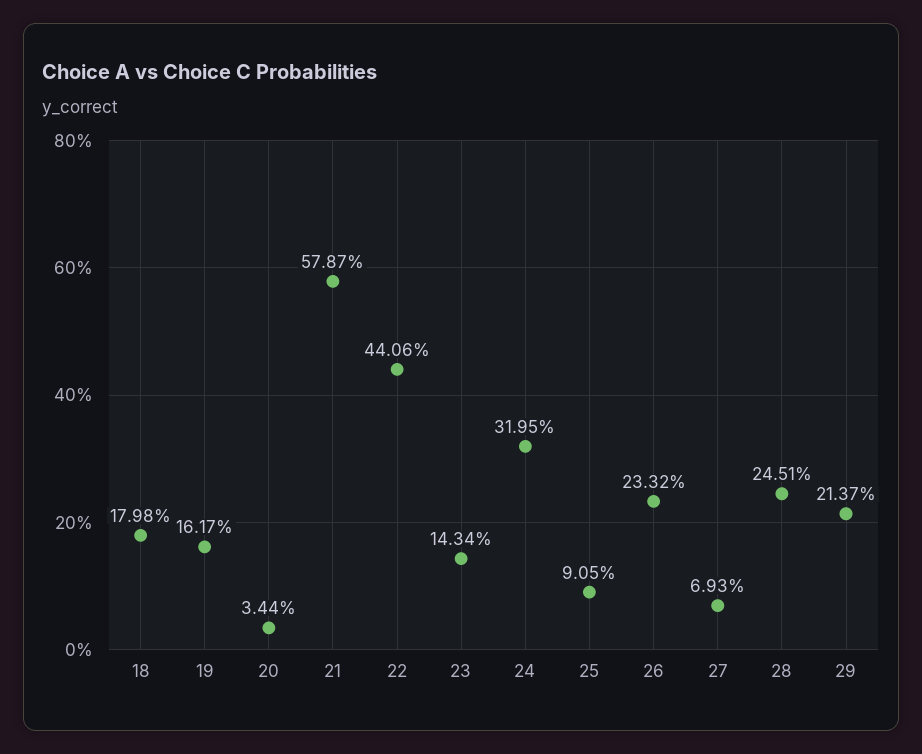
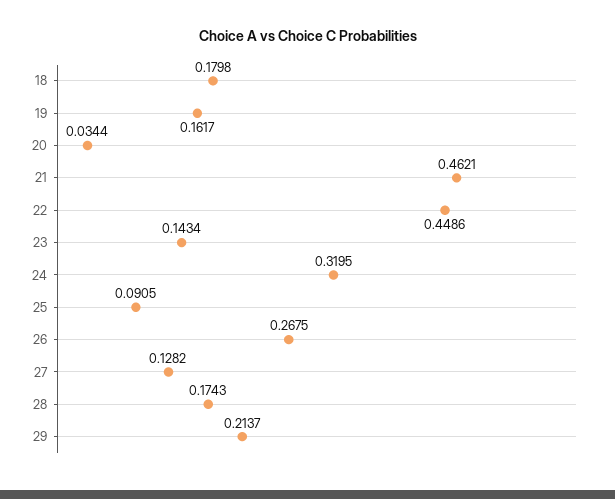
21: 0.5787 -> 0.4621
22: 0.4406 -> 0.4486
26: 0.2332 -> 0.2675
27: 0.0693 -> 0.1282
28: 0.2451 -> 0.1743

